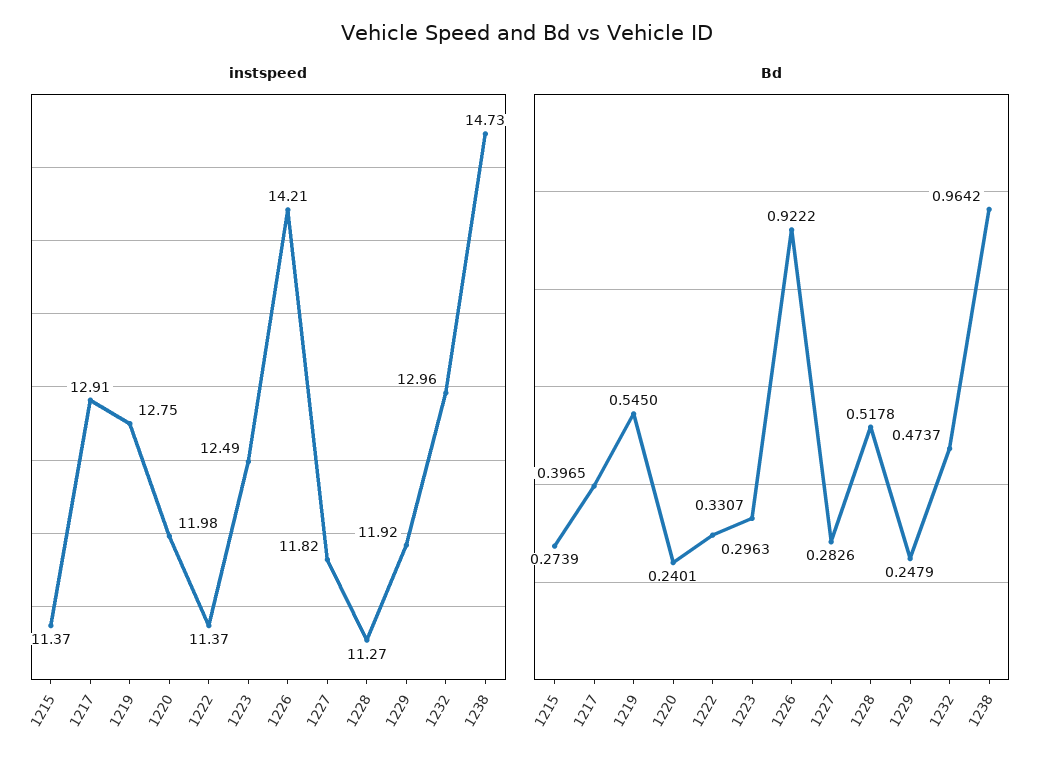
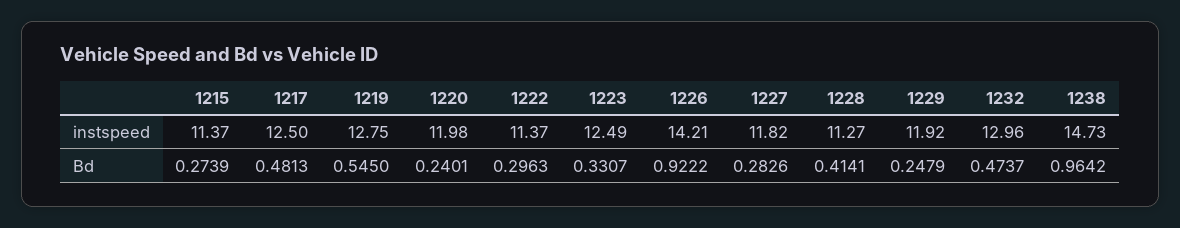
instspeed, 1217: 12.91 -> 12.5
Bd, 1217: 0.3965 -> 0.4813
Bd, 1228: 0.5178 -> 0.4141

